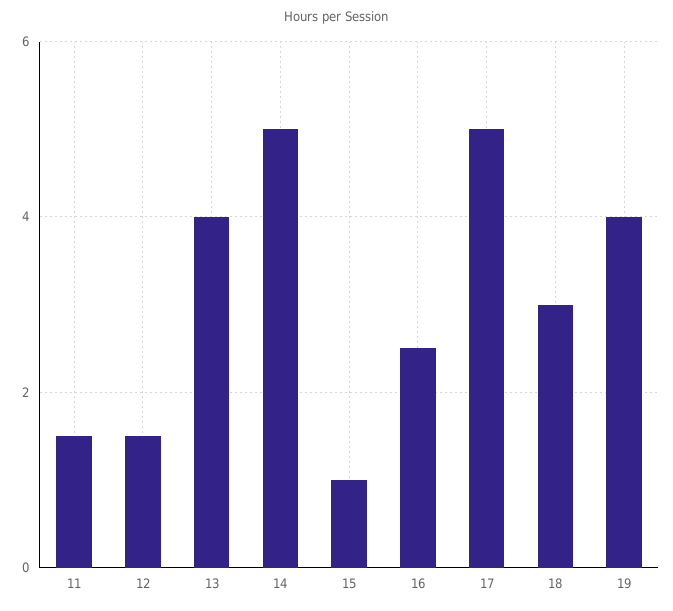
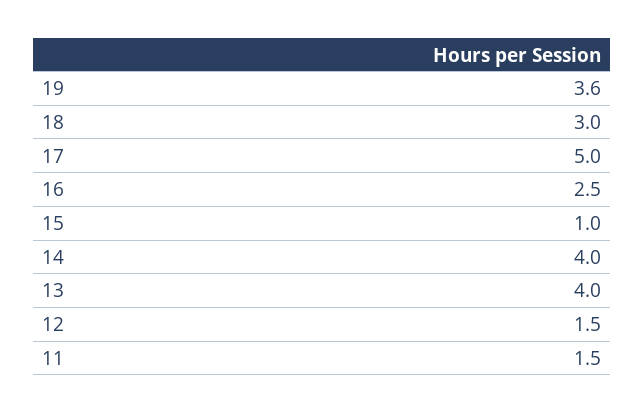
14: 5 -> 4
19: 4 -> 3.6

